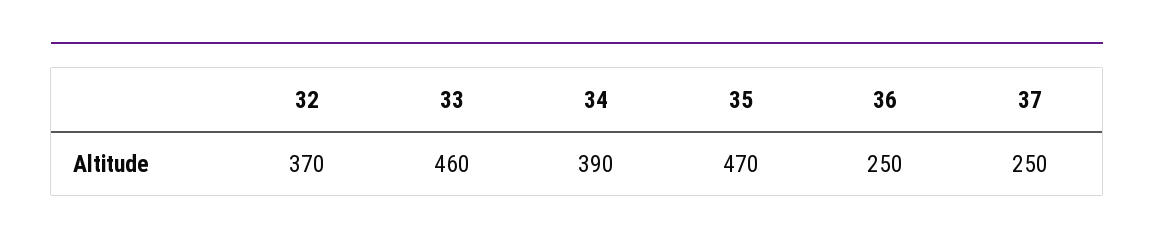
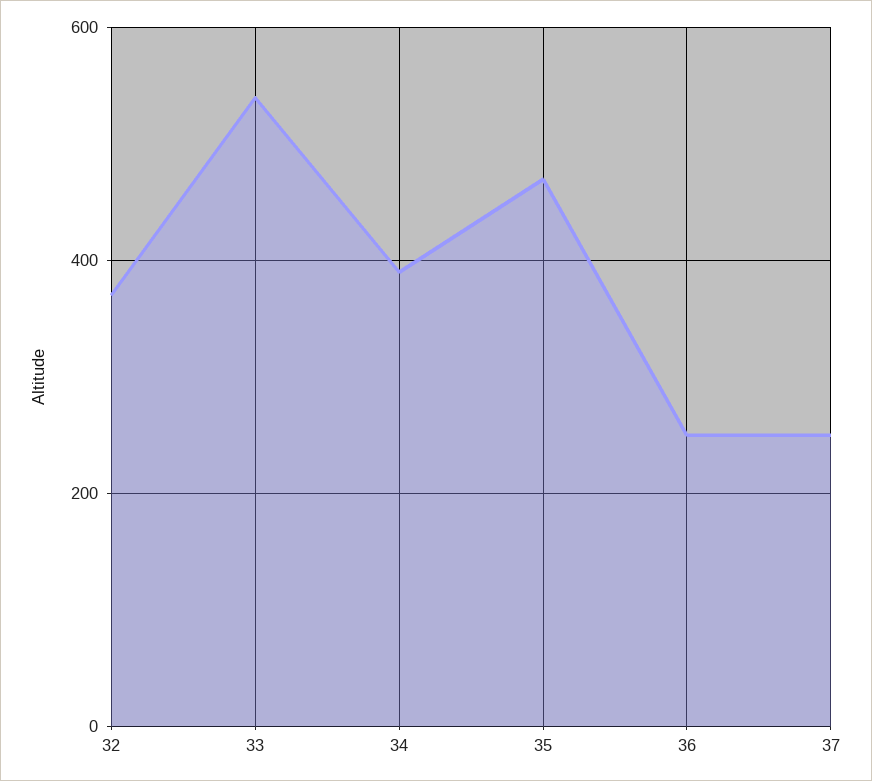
33: 460 -> 540

